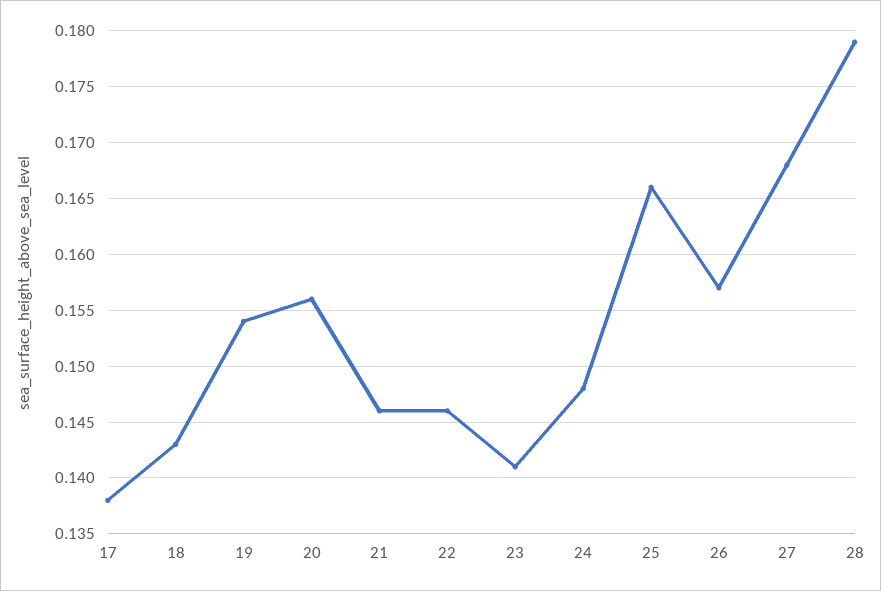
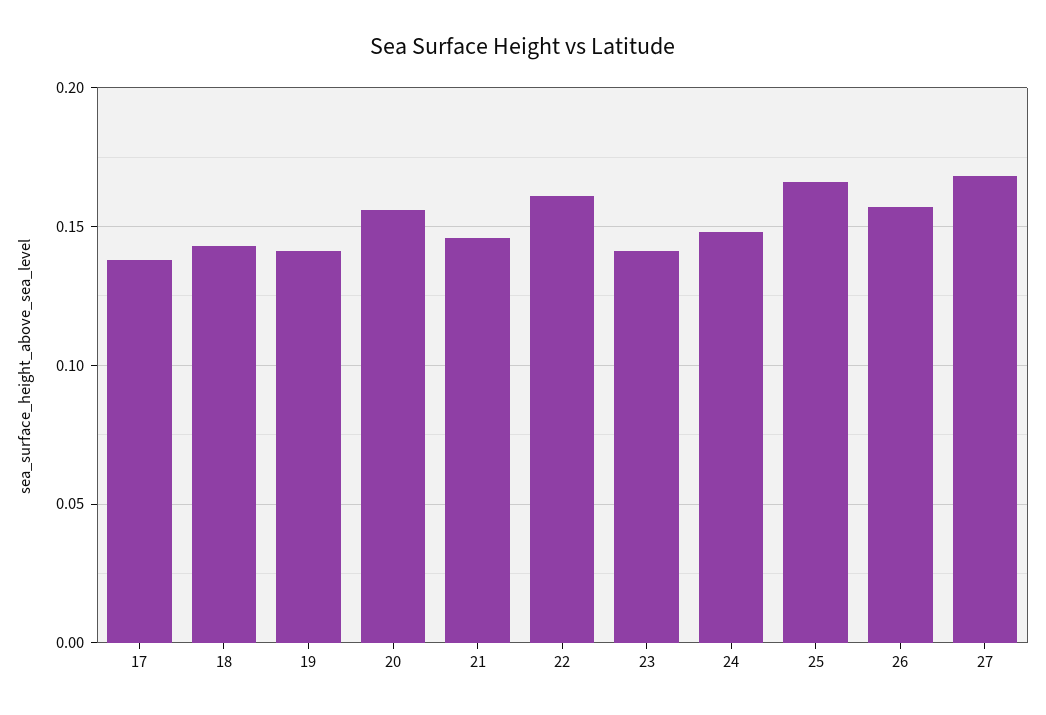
19: 0.154 -> 0.14
22: 0.146 -> 0.16
28: 0.179 -> none

